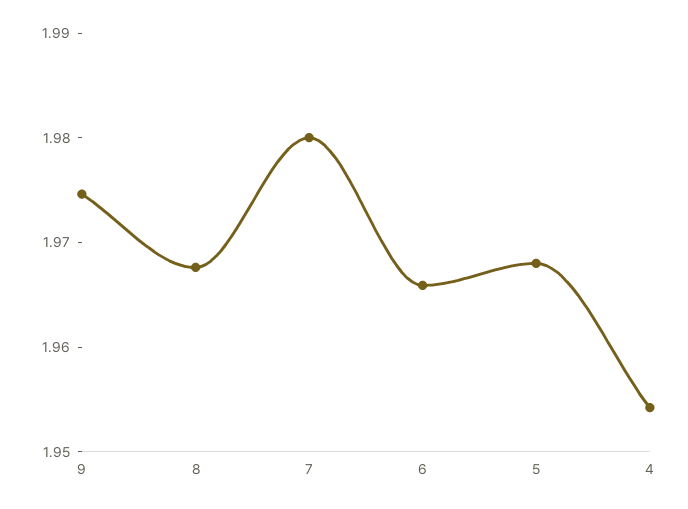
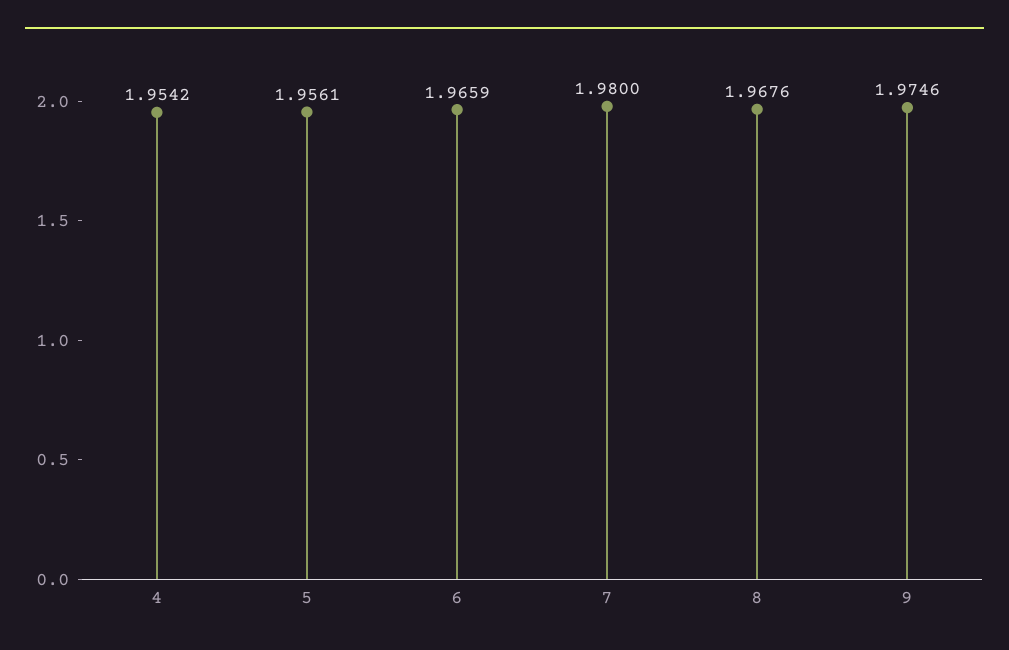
5: 1.968 -> 1.9561

